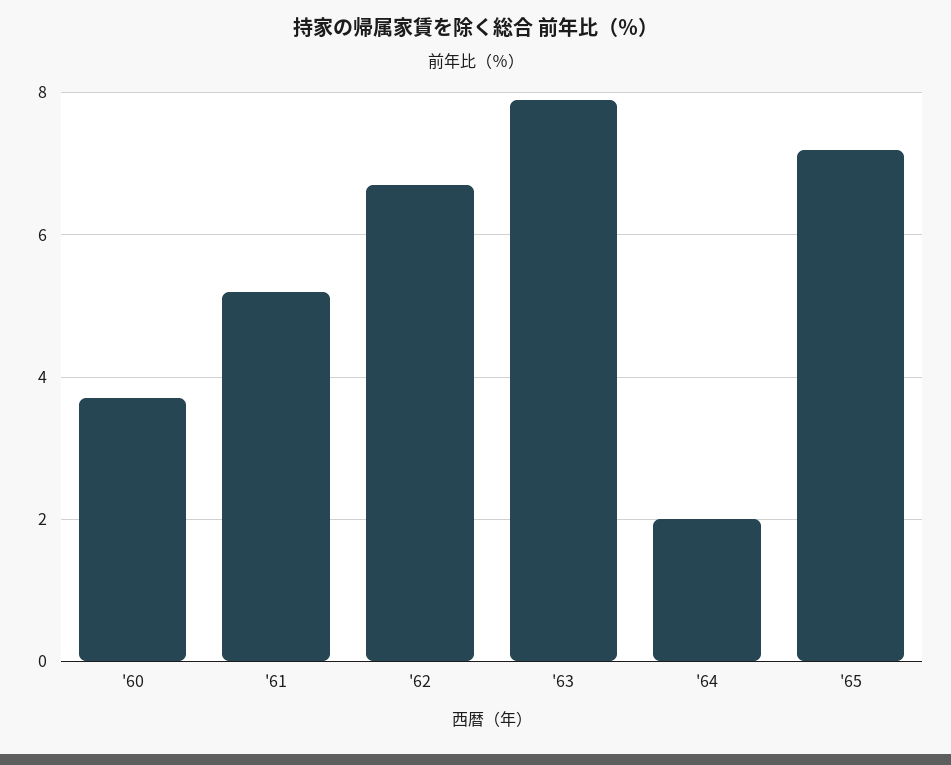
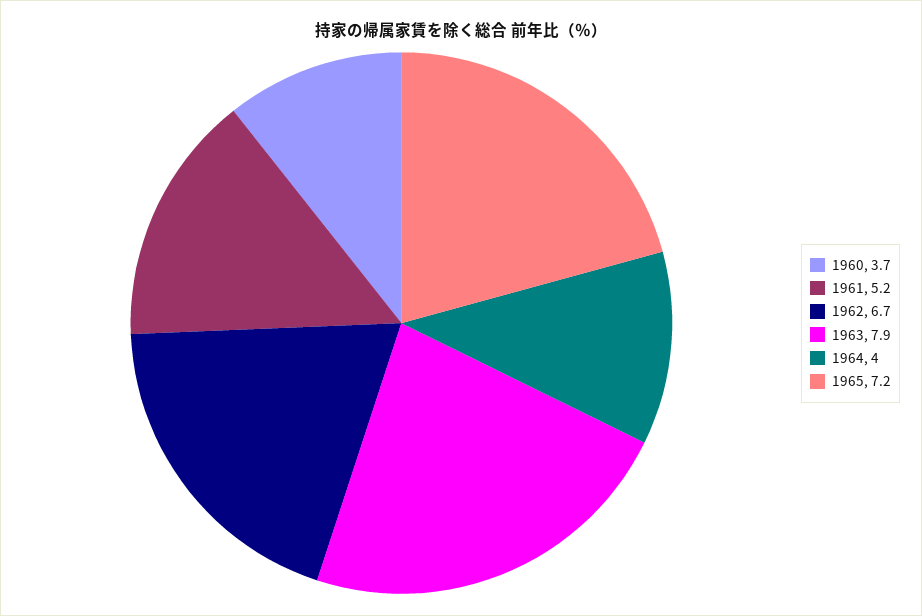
'64: 2 -> 4

